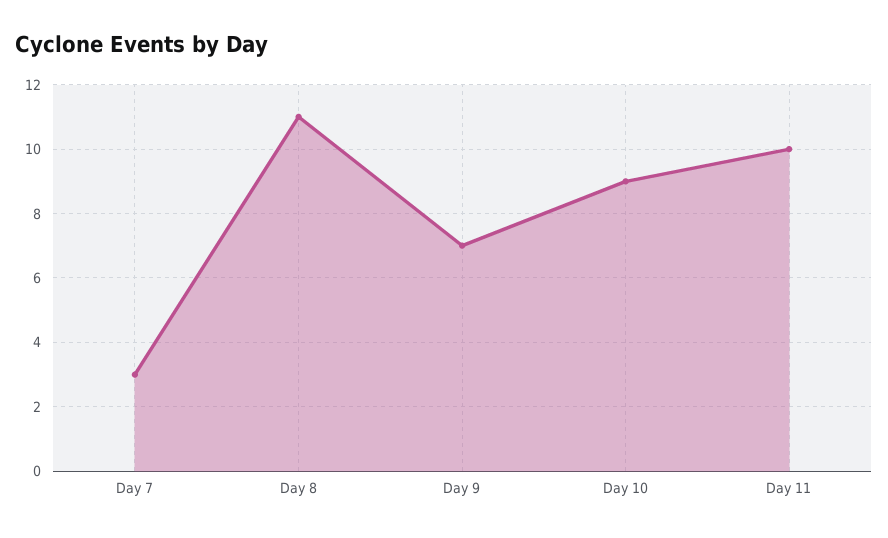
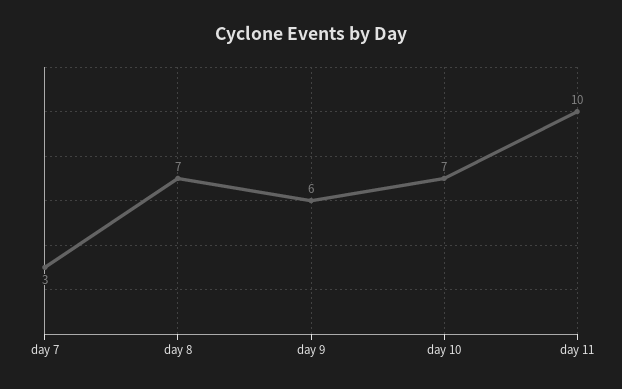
Day 8: 11 -> 7
Day 9: 7 -> 6
Day 10: 9 -> 7

